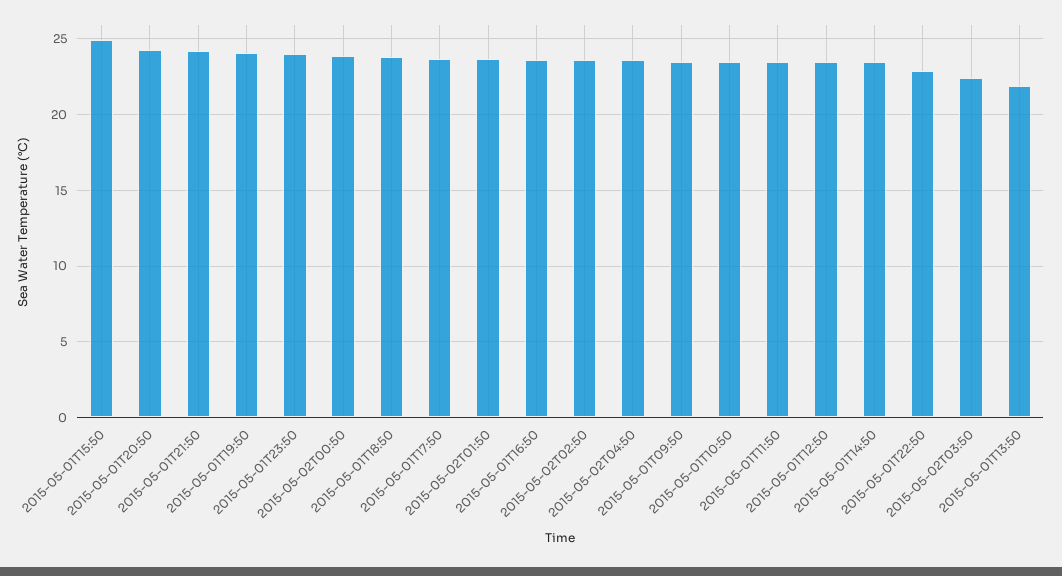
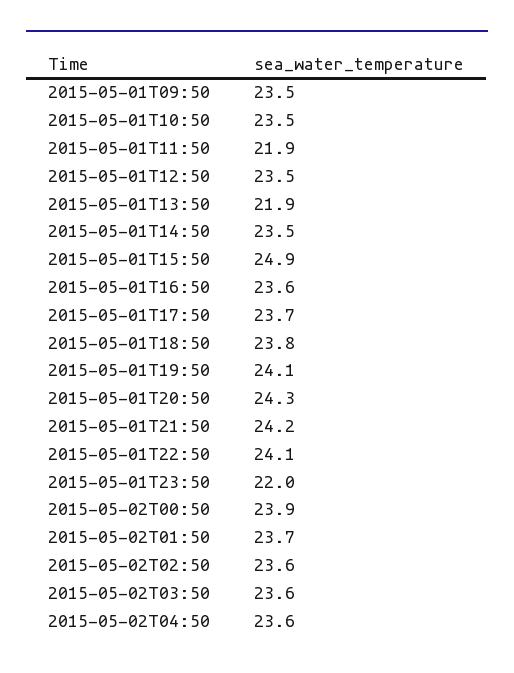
2015-05-01T23:50: 24 -> 22
2015-05-01T11:50: 23.5 -> 21.9
2015-05-01T22:50: 23 -> 24.1
2015-05-02T03:50: 22.5 -> 23.6

